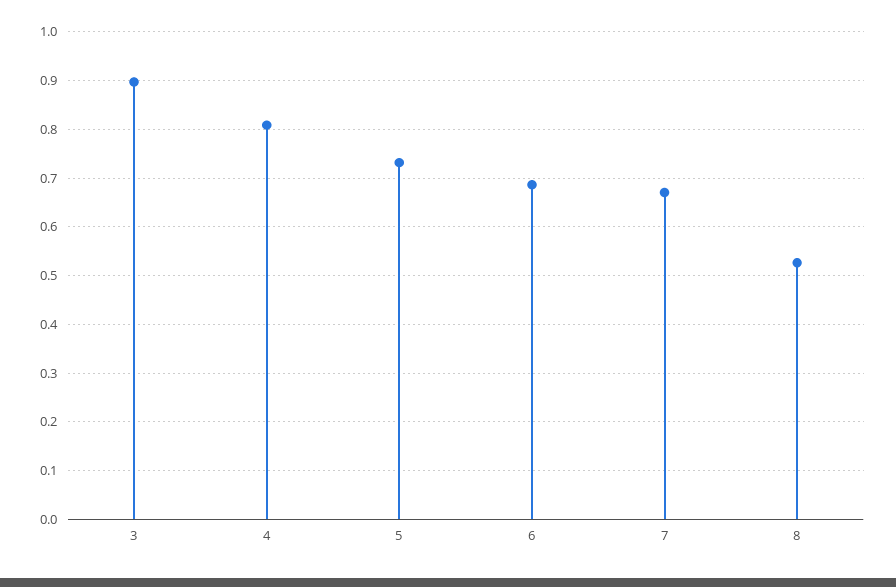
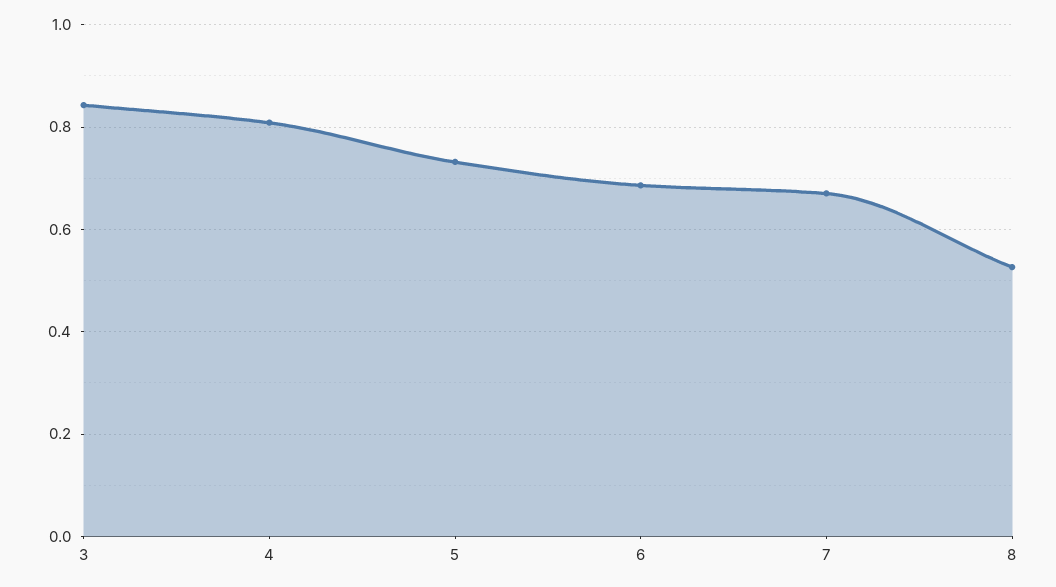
3: 0.9 -> 0.84

